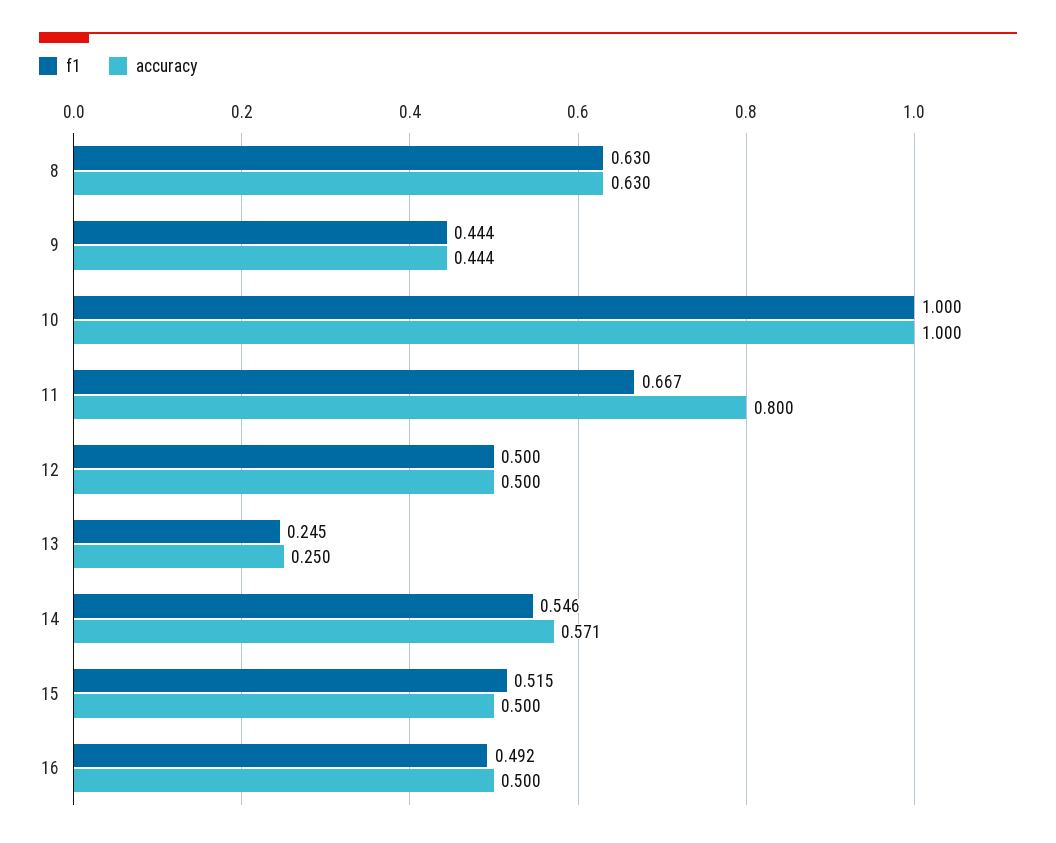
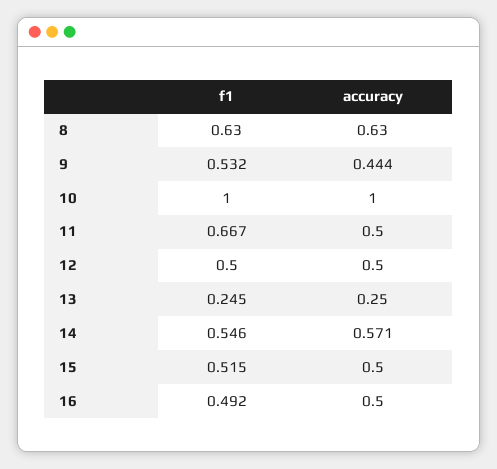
f1, 9: 0.444 -> 0.532
accuracy, 11: 0.8 -> 0.5

